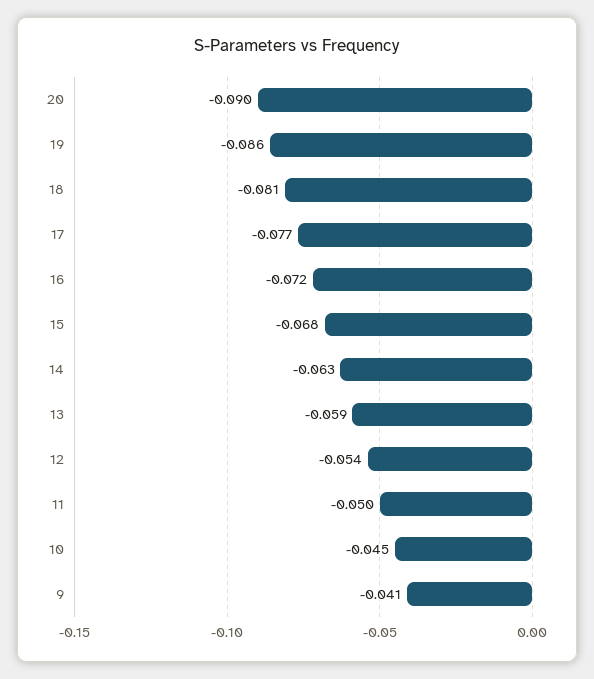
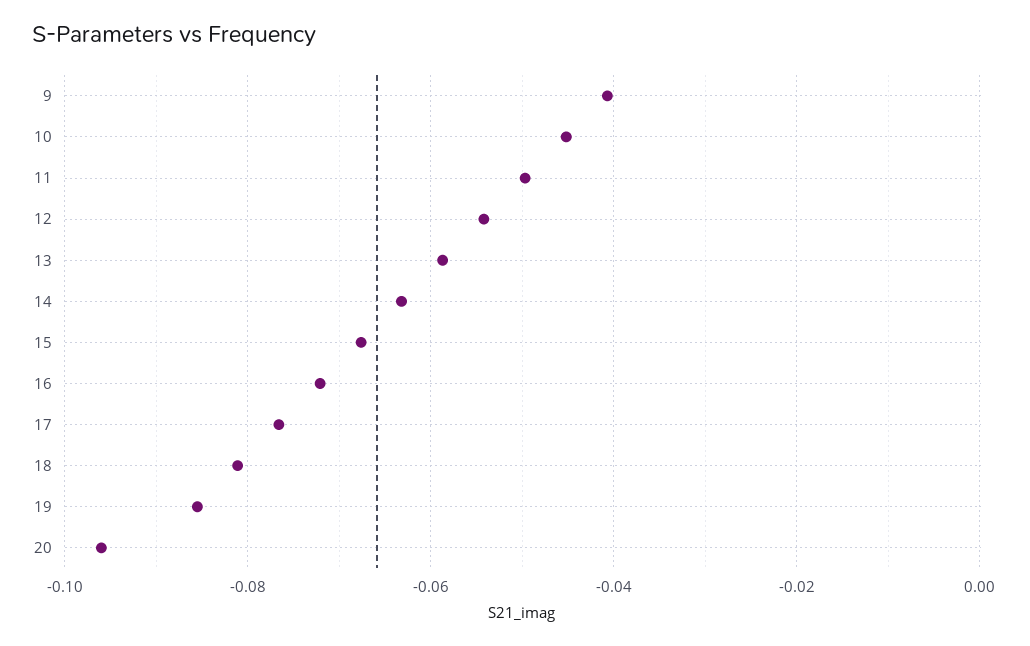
20: -0.09 -> -0.096

